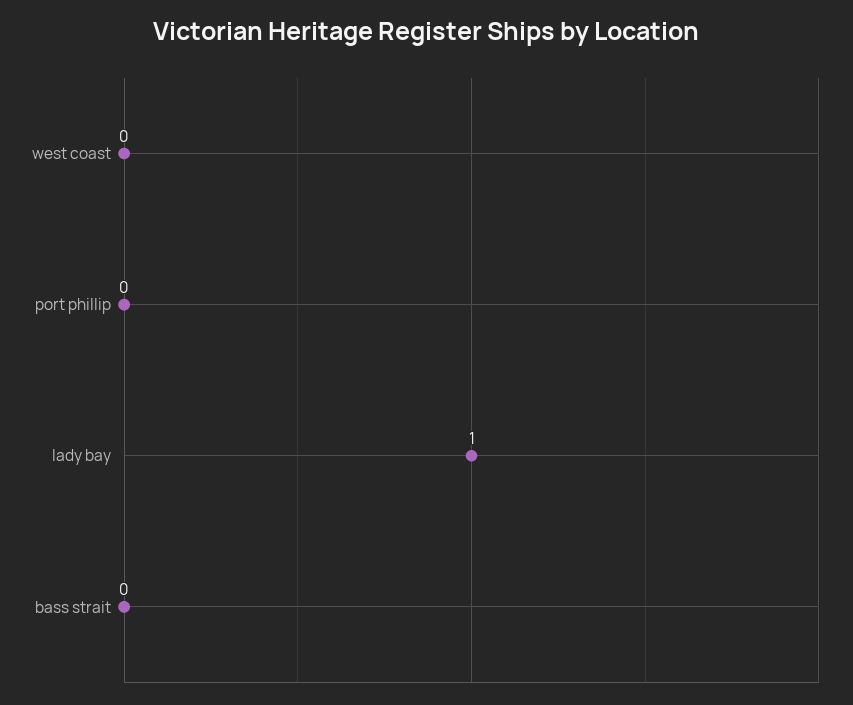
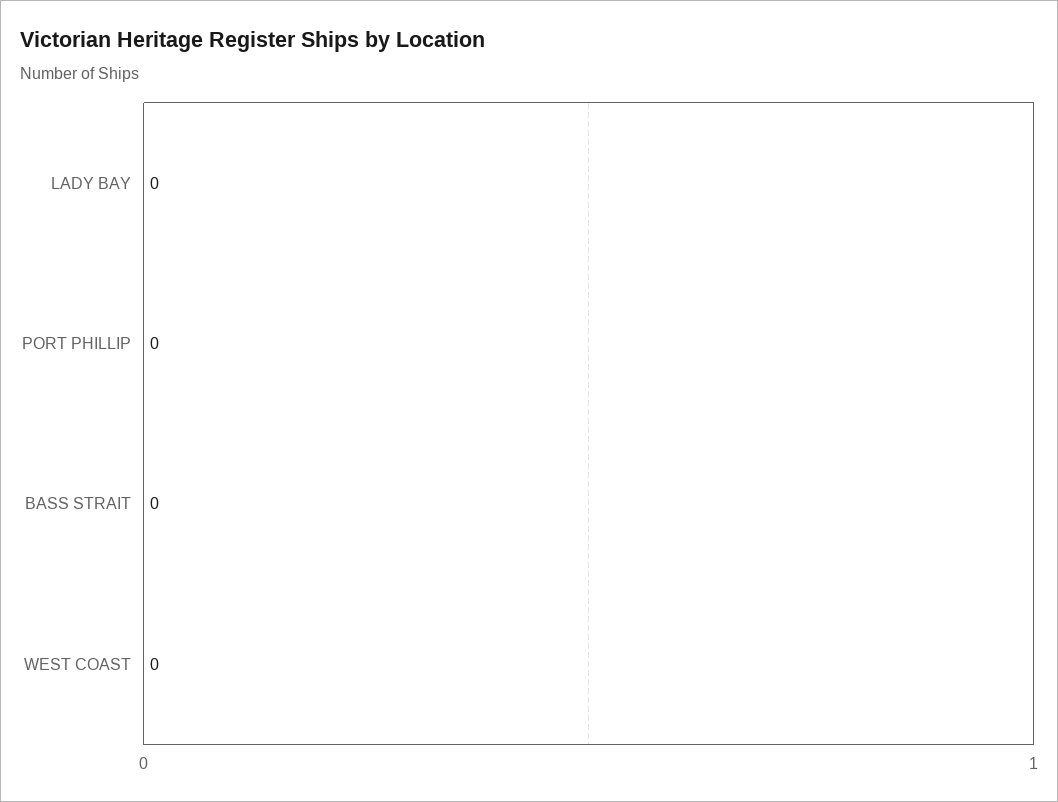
lady bay: 1 -> 0

